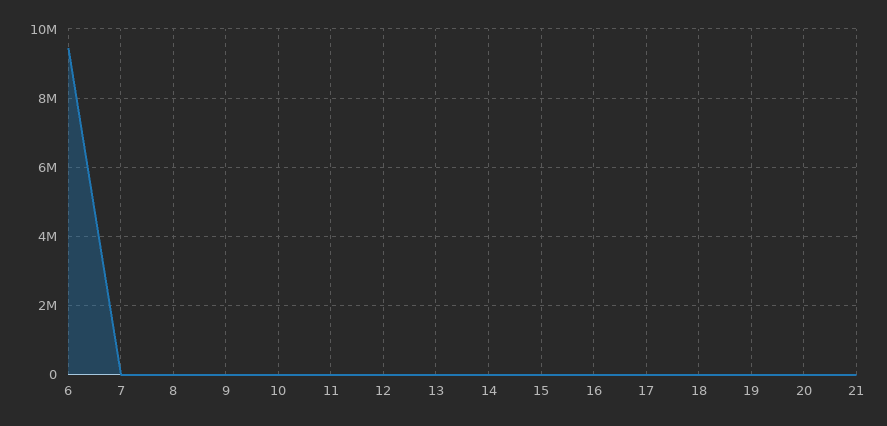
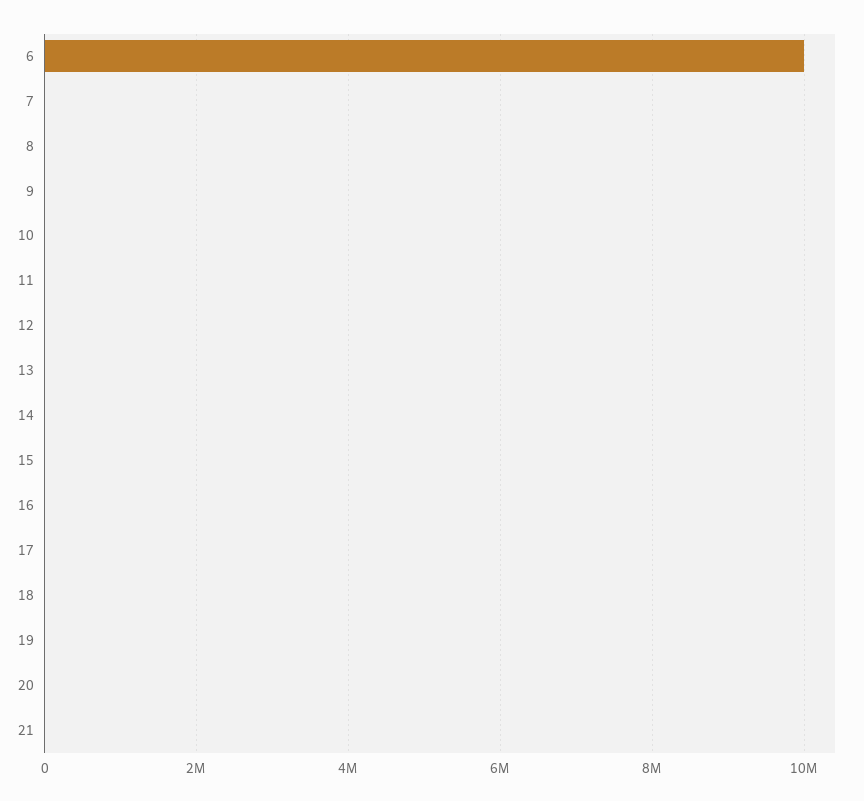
6: 9400000 -> 10000000

